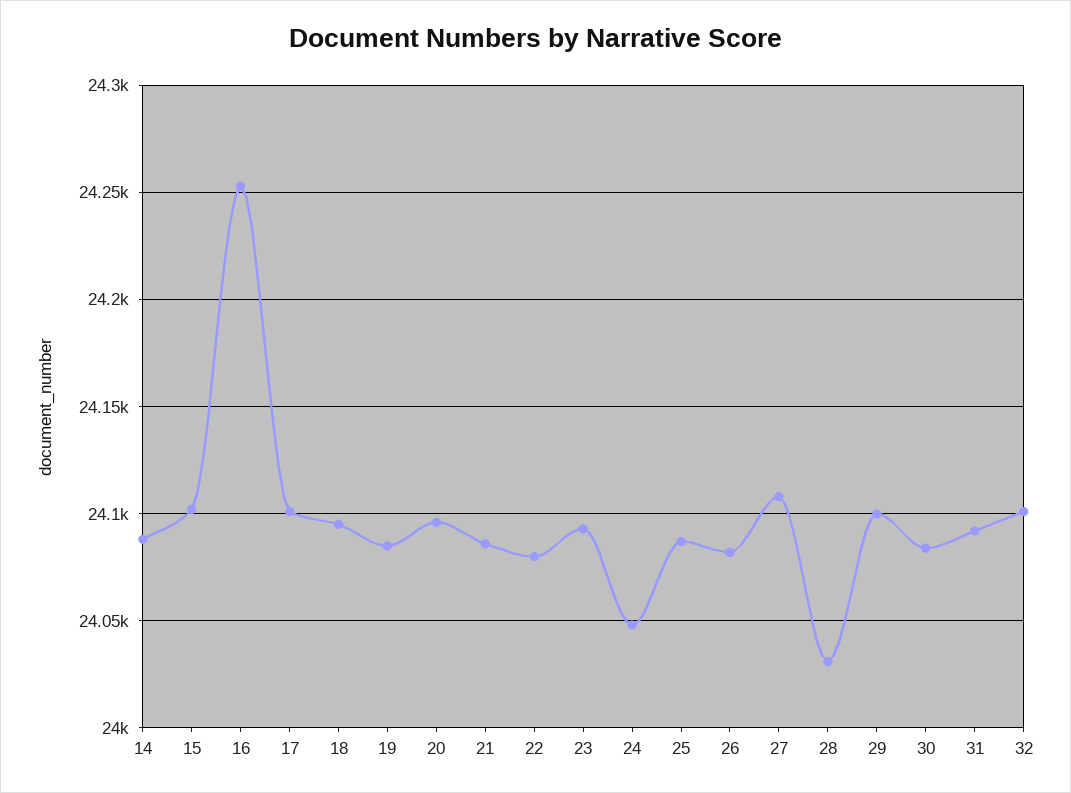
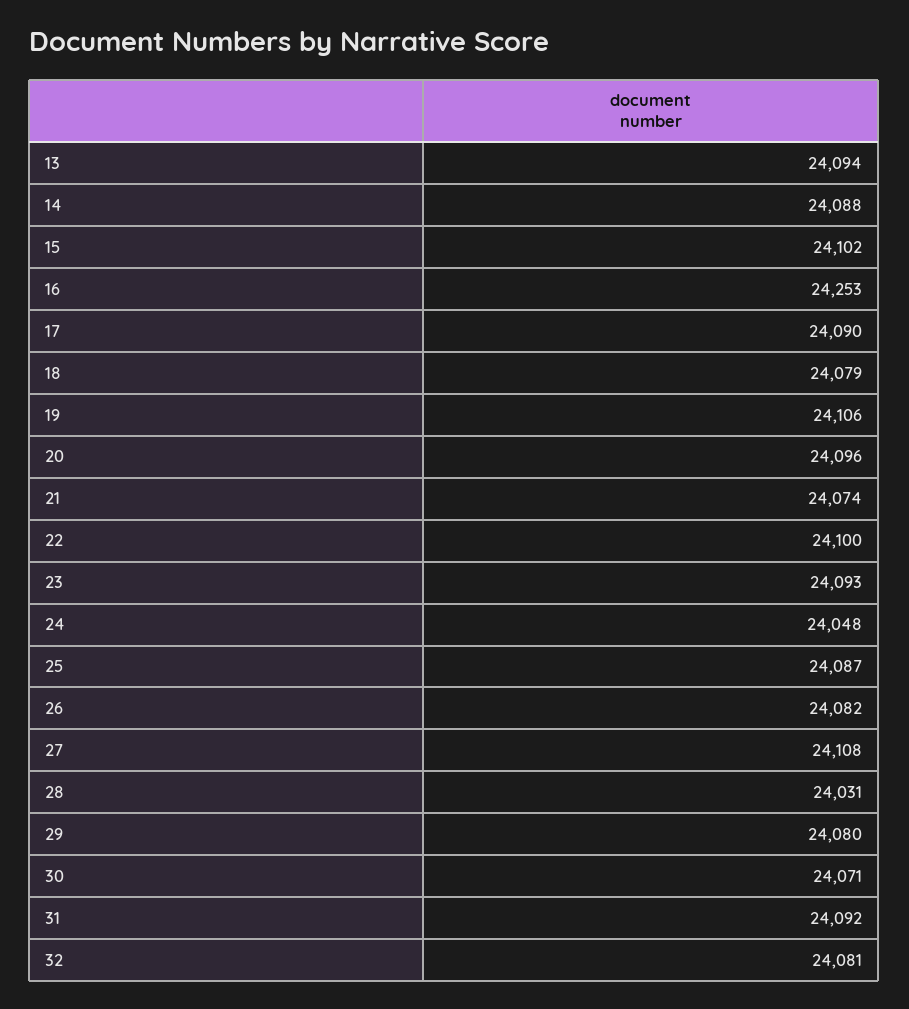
17: 24100 -> 24090
18: 24095 -> 24079
19: 24085 -> 24106
21: 24085 -> 24074
22: 24080 -> 24100
29: 24100 -> 24080
30: 24085 -> 24071
32: 24100 -> 24081
13: none -> 24094

